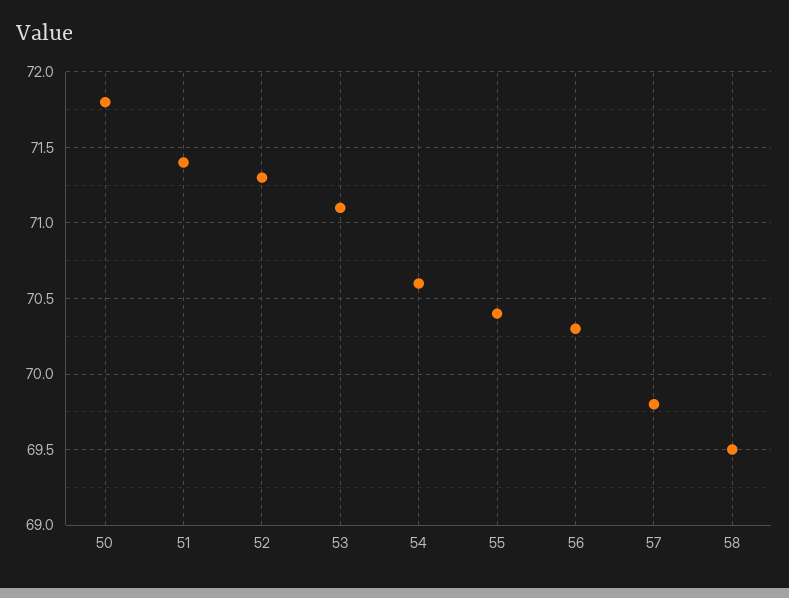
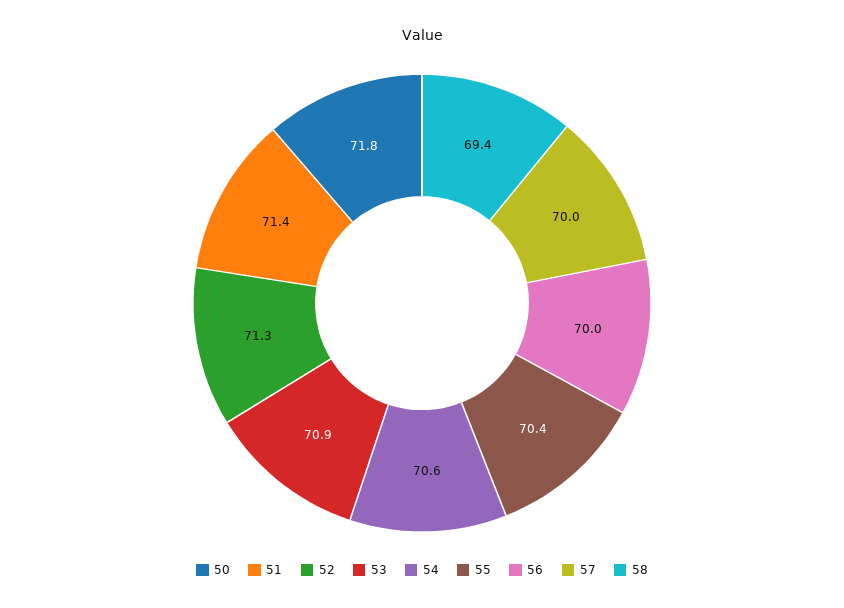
53: 71.1 -> 70.9
56: 70.3 -> 70
57: 69.8 -> 70
58: 69.5 -> 69.4

